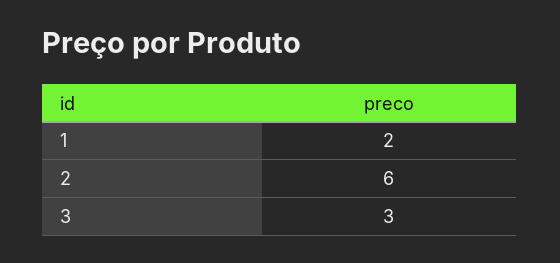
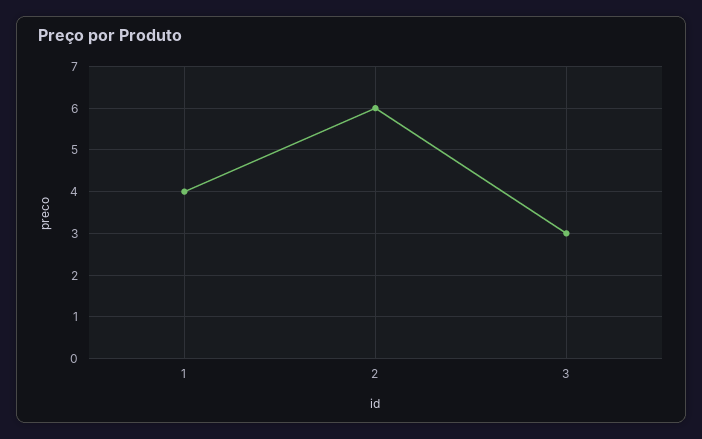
1: 2 -> 4

